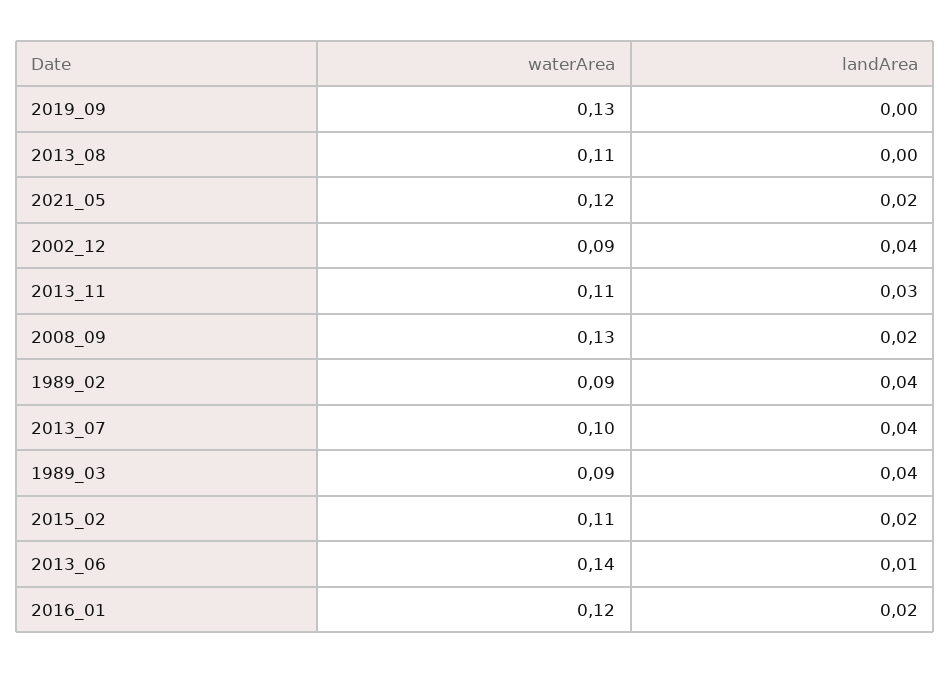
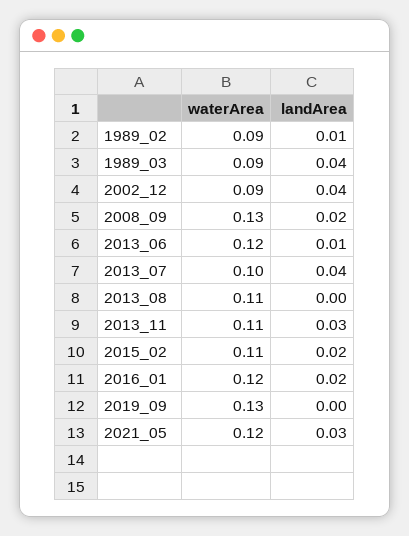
landArea, 2021_05: 0.02 -> 0.03
landArea, 1989_02: 0.04 -> 0.01
waterArea, 2013_06: 0.14 -> 0.12

